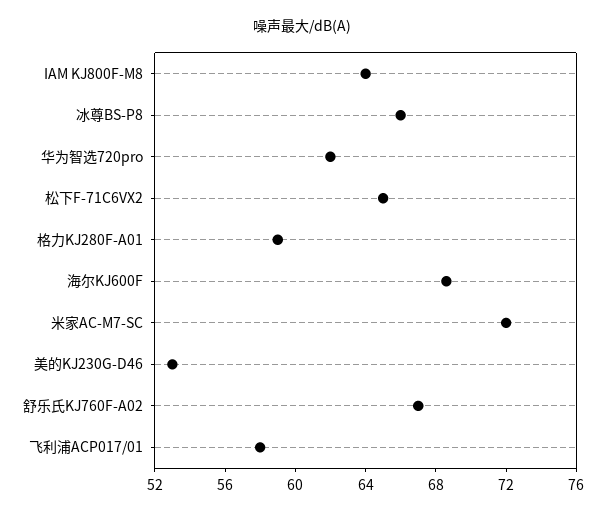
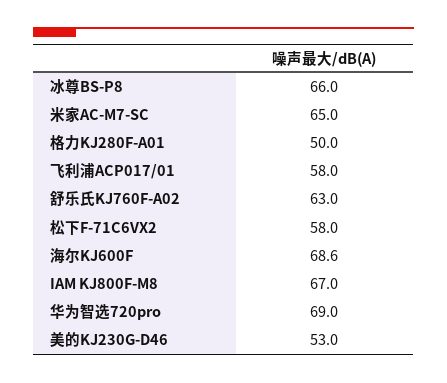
IAM KJ800F-M8: 64 -> 67
华为智选720pro: 62 -> 69
松下F-71C6VX2: 65 -> 58
格力KJ280F-A01: 59 -> 50
米家AC-M7-SC: 72 -> 65
舒乐氏KJ760F-A02: 67 -> 63

